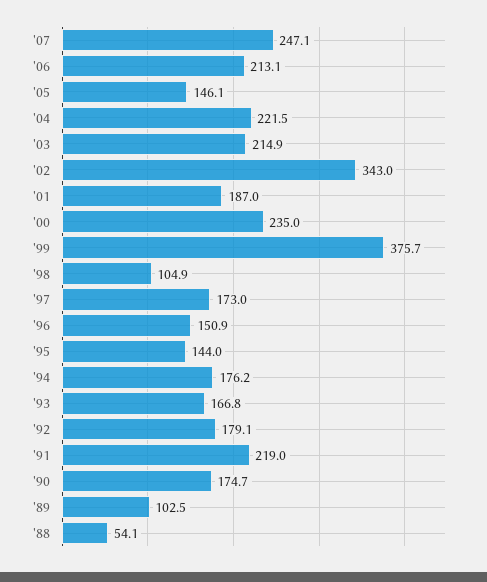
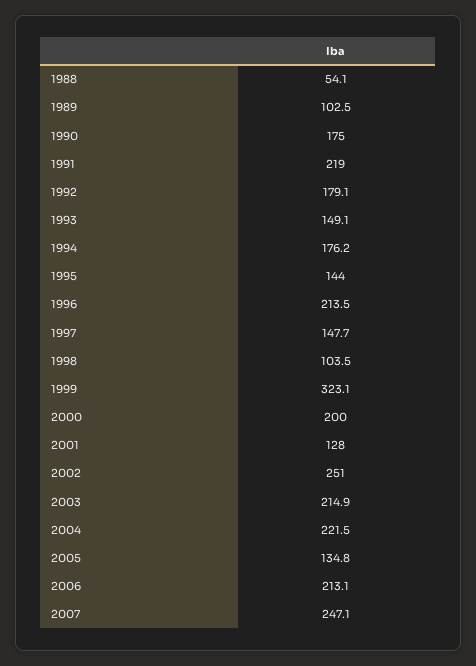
'05: 146.1 -> 134.8
'02: 343 -> 251
'01: 187 -> 128
'00: 235 -> 200
'99: 375.7 -> 323.1
'98: 104.9 -> 103.5
'97: 173 -> 147.7
'96: 150.9 -> 213.5
'93: 166.8 -> 149.1
'90: 174.7 -> 175

